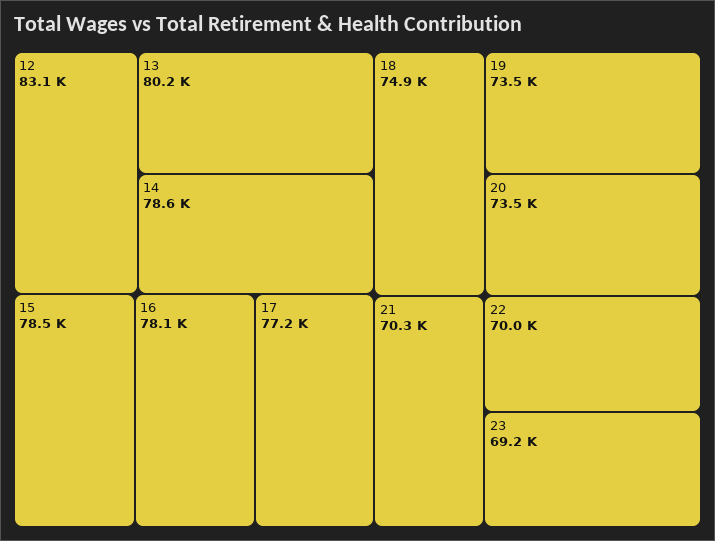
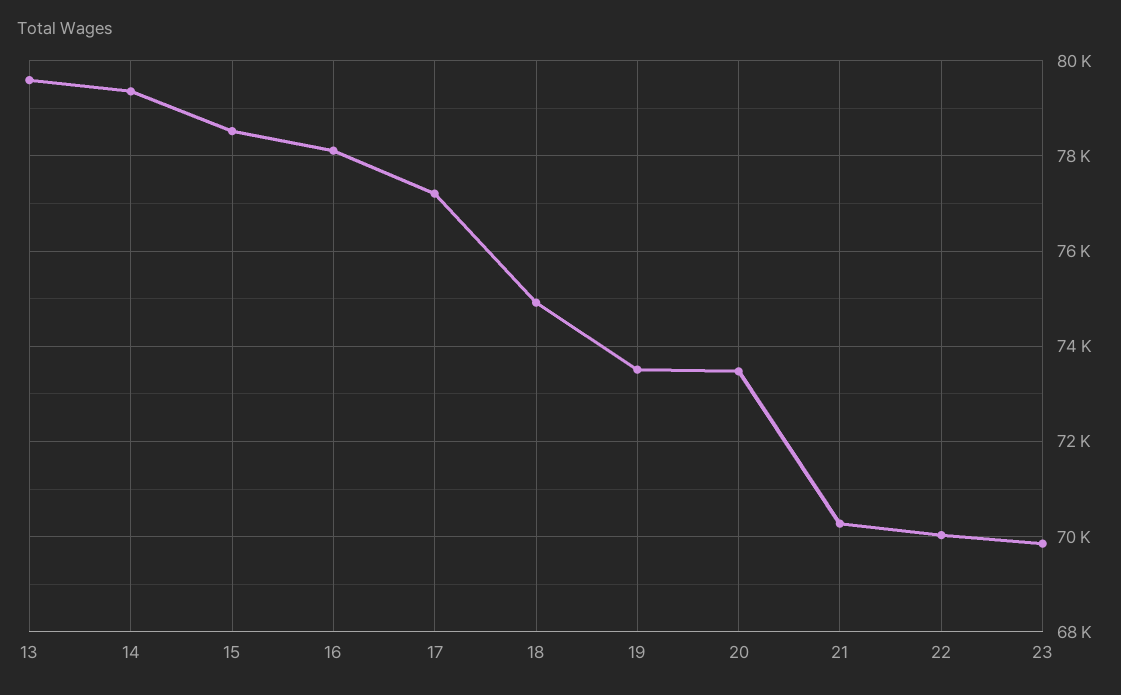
12: 83100 -> none
13: 80200 -> 79600
14: 78600 -> 79400
23: 69200 -> 69800

